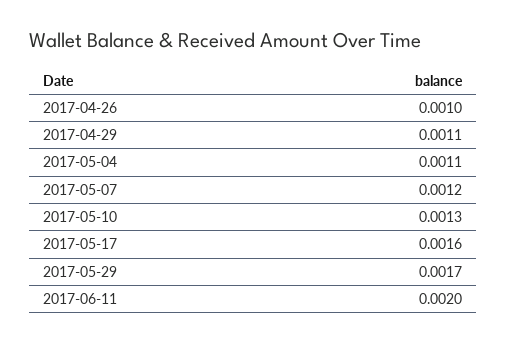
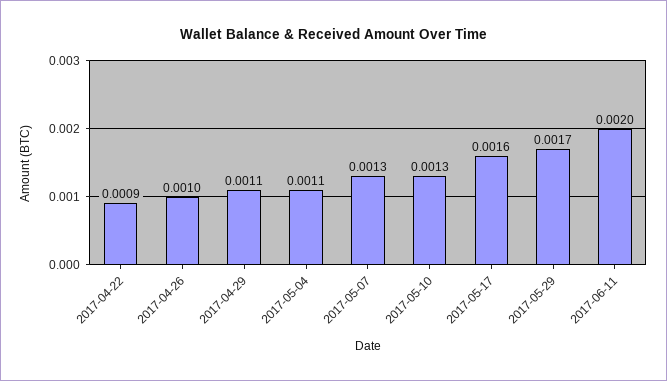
2017-05-07: 0.0012 -> 0.0013
2017-04-22: none -> 0.0009

